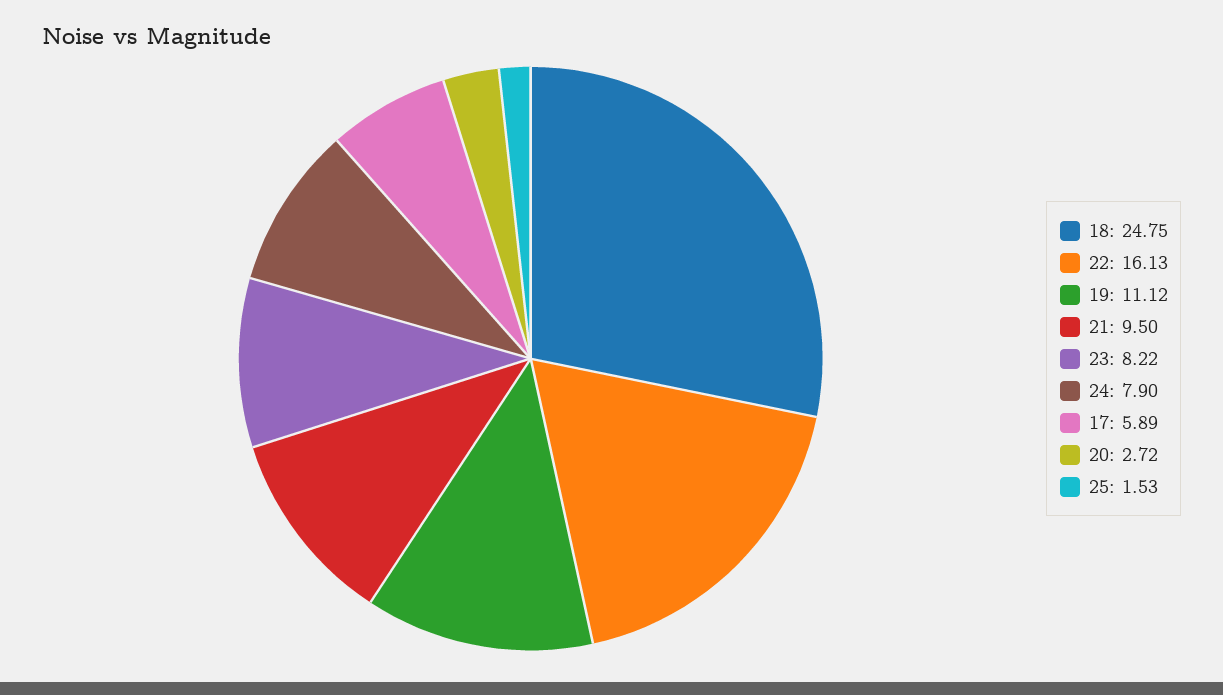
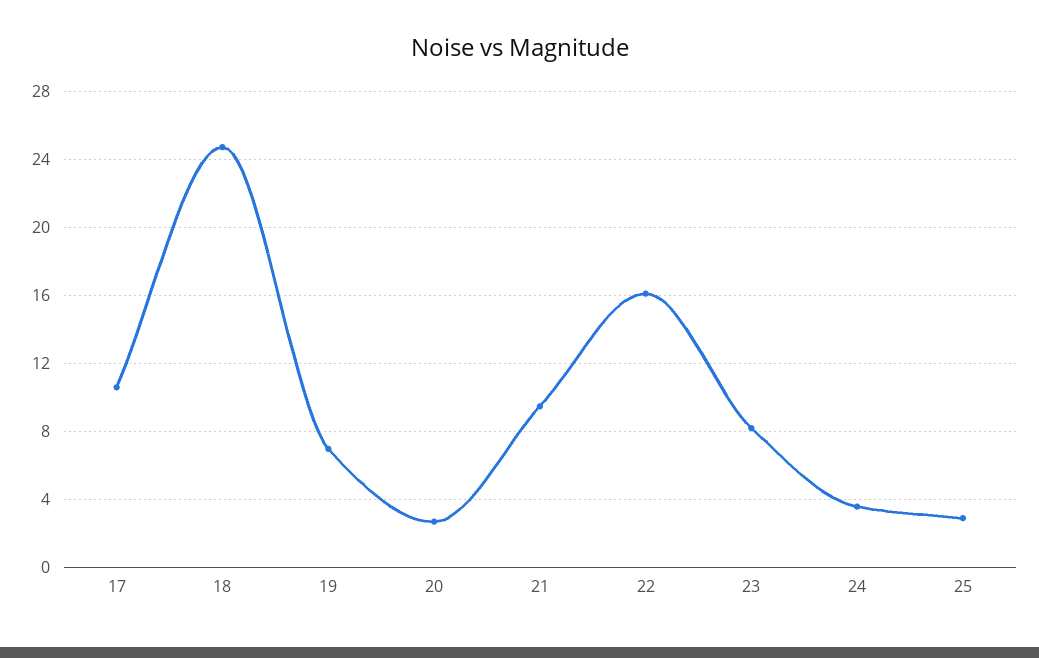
19: 11.12 -> 7
24: 7.9 -> 3.5
17: 5.89 -> 10.5
25: 1.53 -> 3

